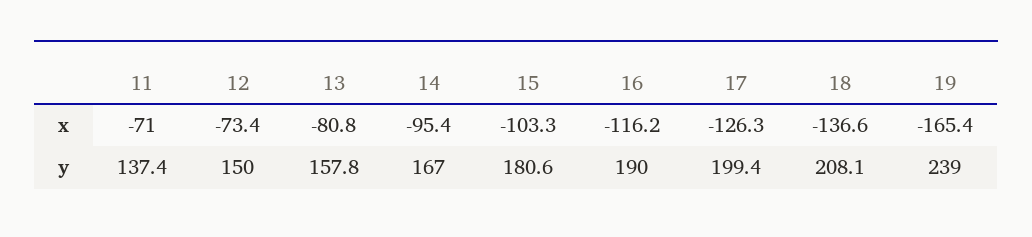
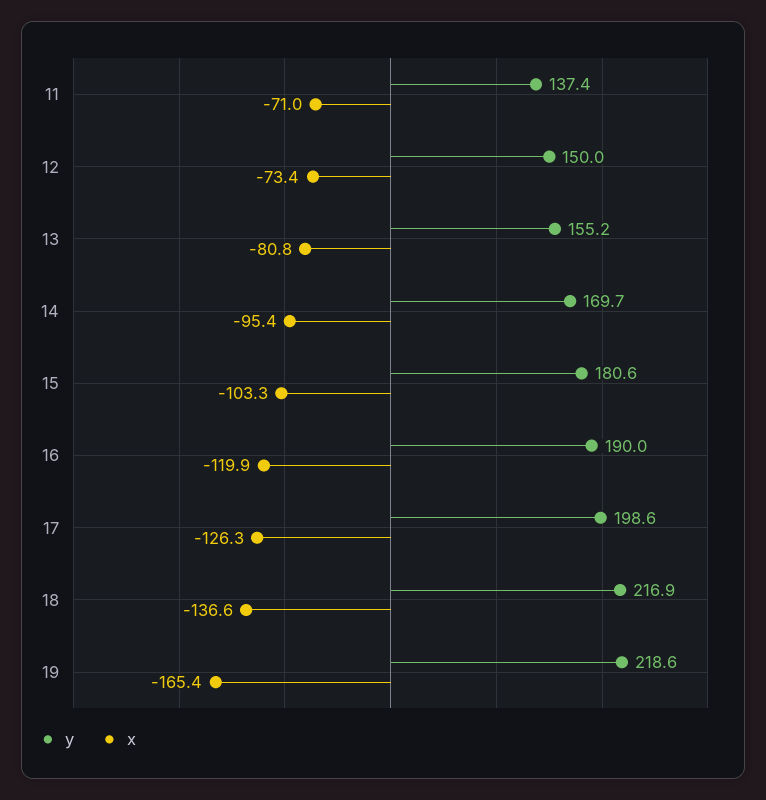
x, 16: -116.2 -> -119.9
y, 13: 157.8 -> 155.2
y, 14: 167 -> 169.7
y, 17: 199.4 -> 198.6
y, 18: 208.1 -> 216.9
y, 19: 239 -> 218.6

